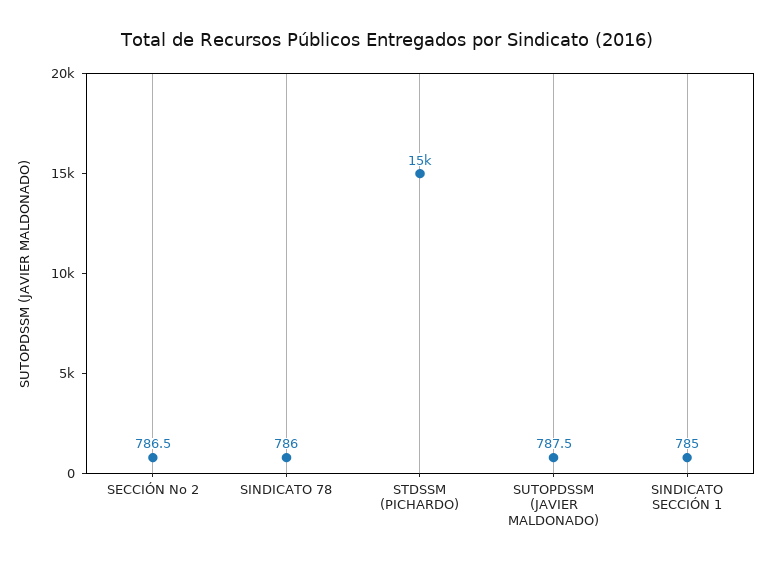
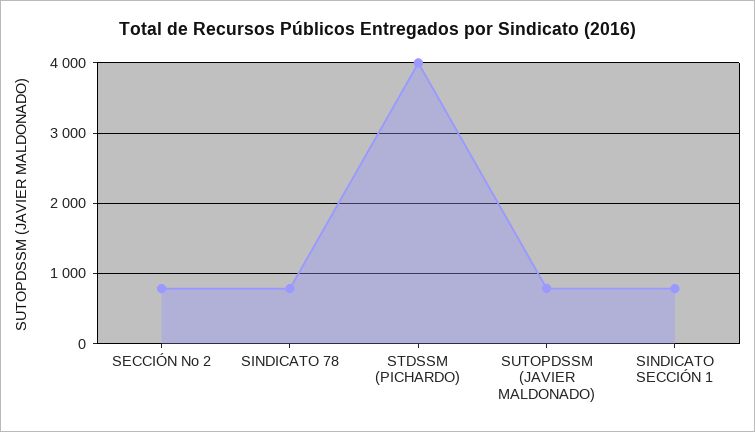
STDSSM (PICHARDO): 15000 -> 4000

